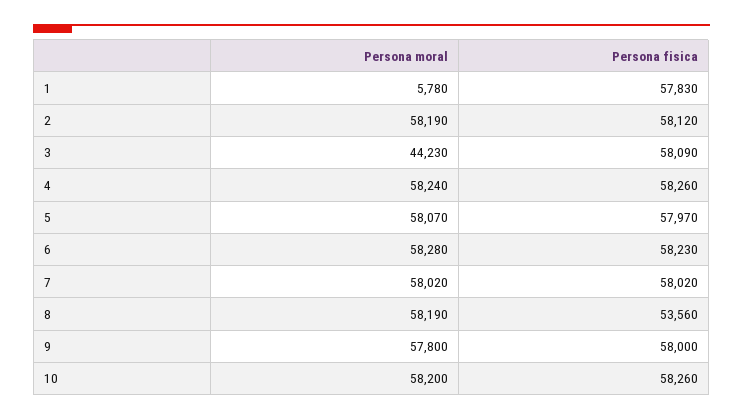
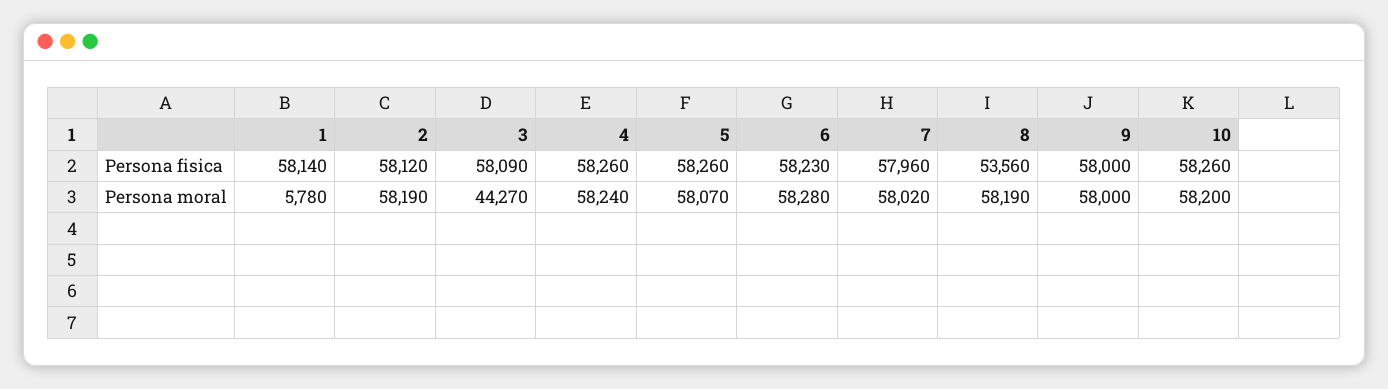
Persona fisica, 1: 57830 -> 58140
Persona moral, 3: 44230 -> 44270
Persona fisica, 5: 57970 -> 58260
Persona fisica, 7: 58020 -> 57960
Persona moral, 9: 57800 -> 58000

